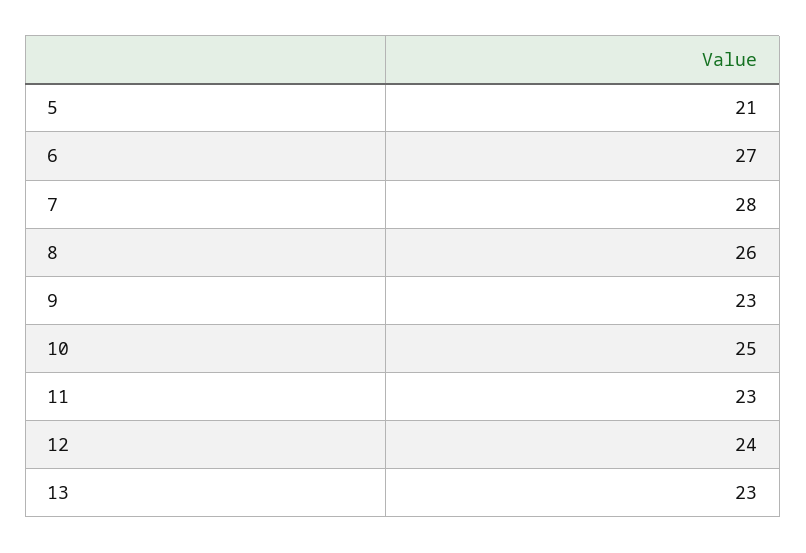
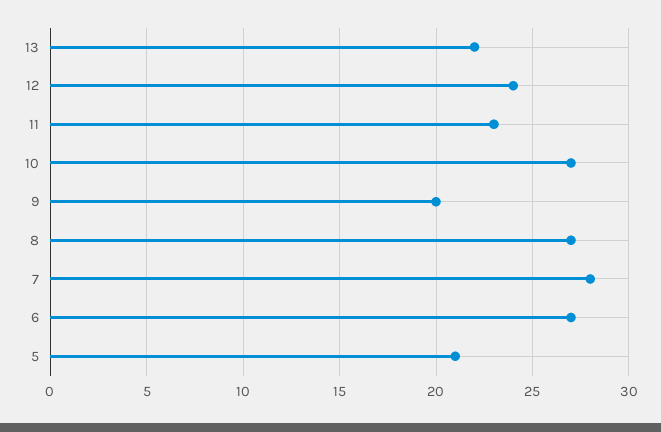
8: 26 -> 27
9: 23 -> 20
10: 25 -> 27
13: 23 -> 22

